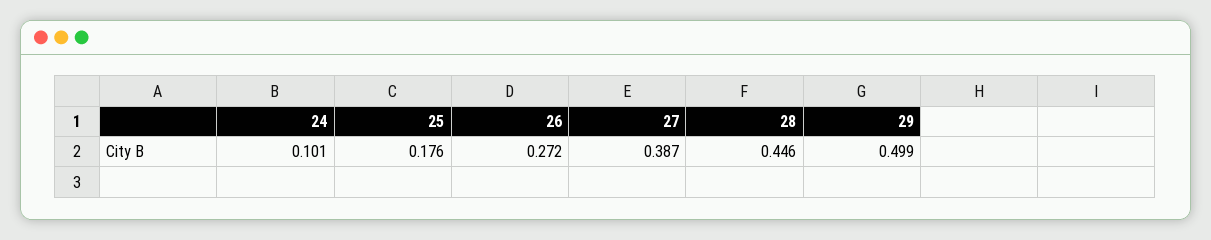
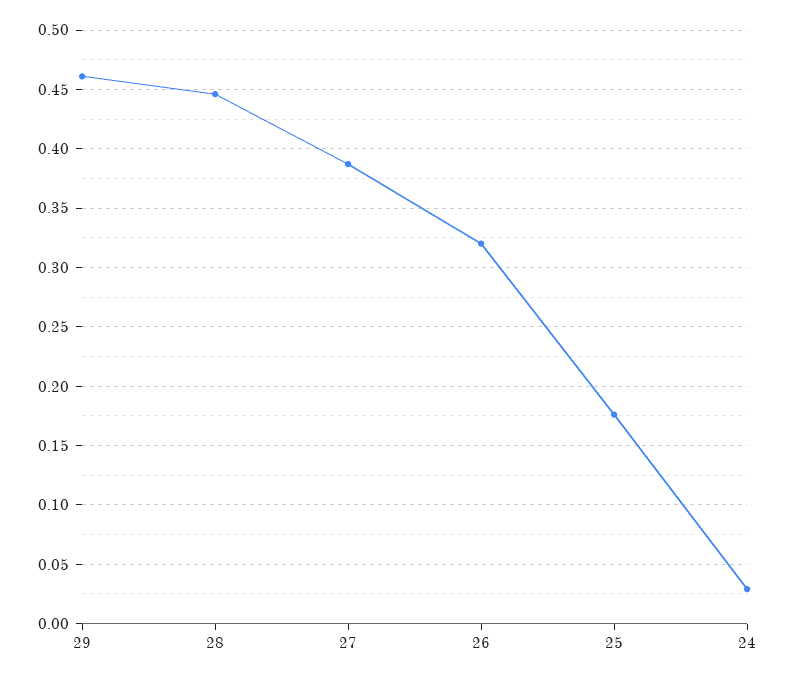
24: 0.101 -> 0.03
26: 0.272 -> 0.32
29: 0.499 -> 0.46

